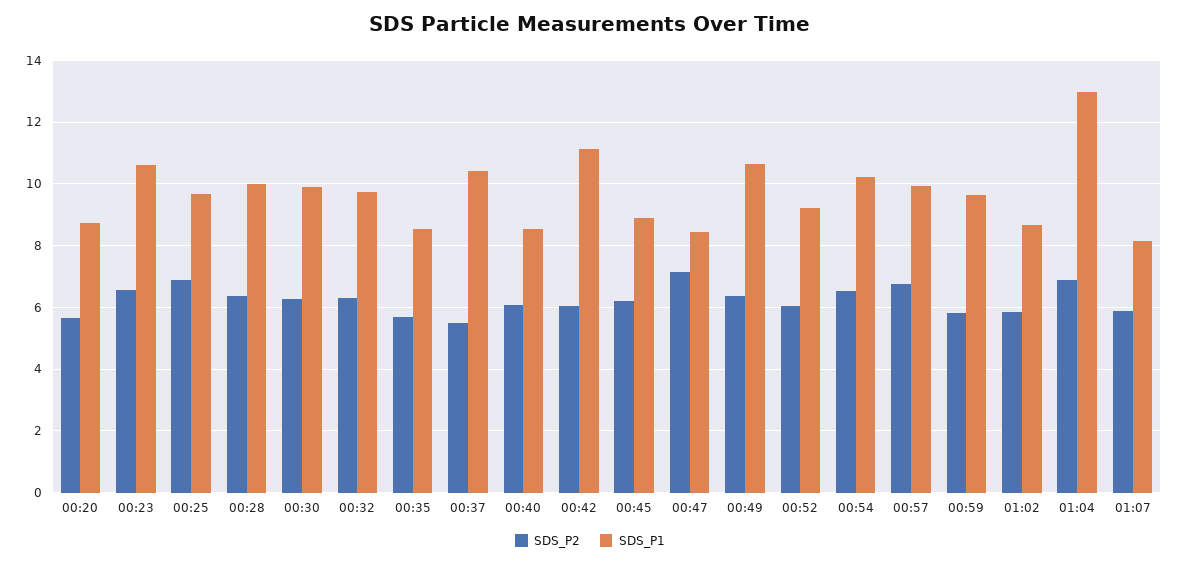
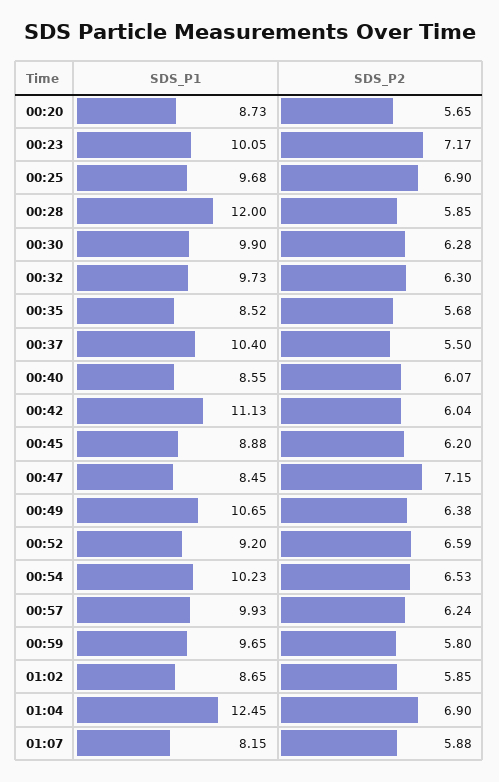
SDS_P2, 00:23: 6.6 -> 7.17
SDS_P1, 00:23: 10.6 -> 10.05
SDS_P2, 00:28: 6.4 -> 5.85
SDS_P1, 00:28: 10 -> 12
SDS_P2, 00:52: 6 -> 6.59
SDS_P2, 00:57: 6.8 -> 6.24
SDS_P1, 01:04: 13 -> 12.45

